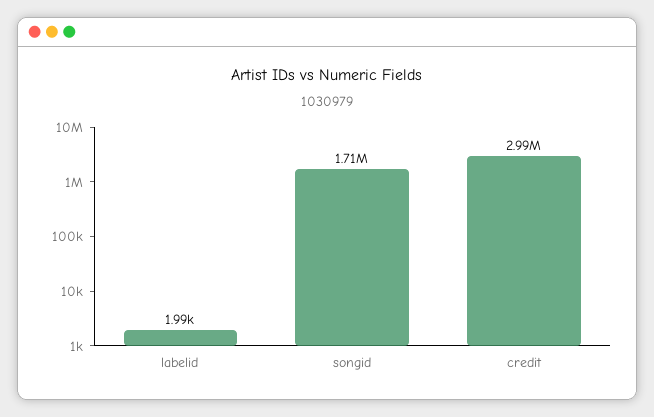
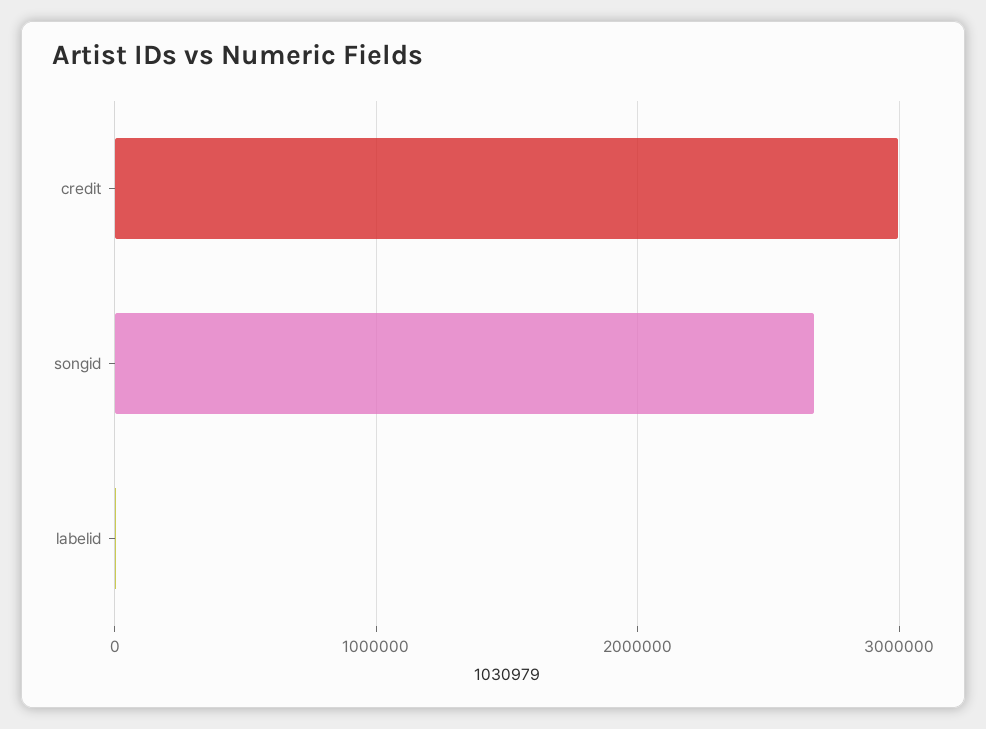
songid: 1710000 -> 2700000

